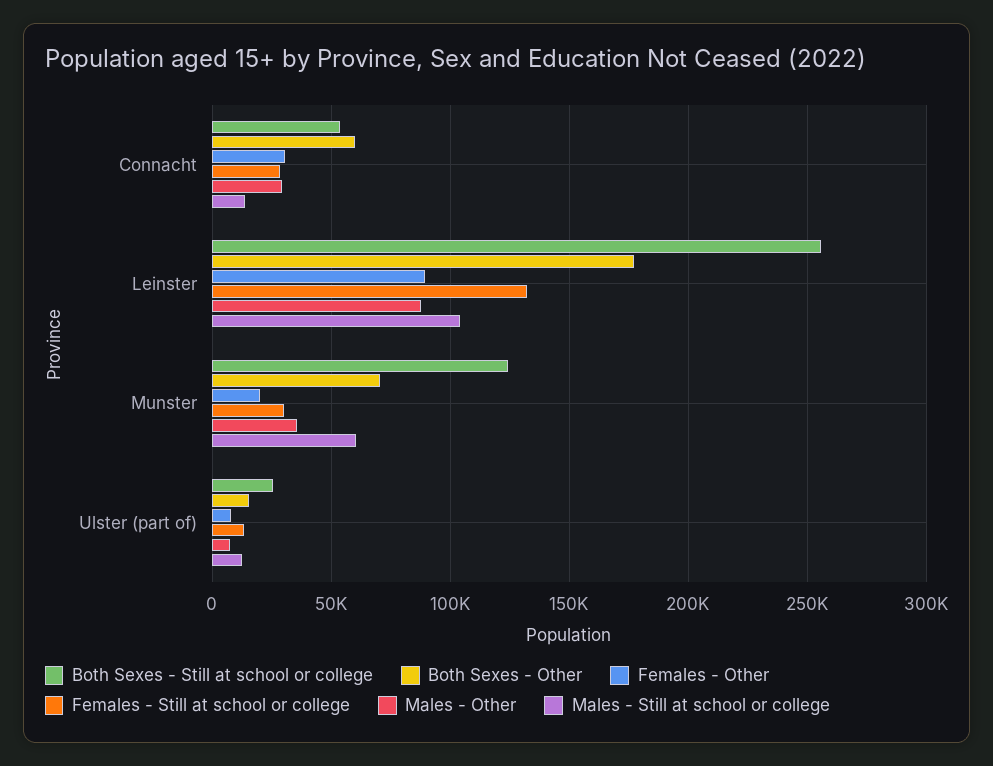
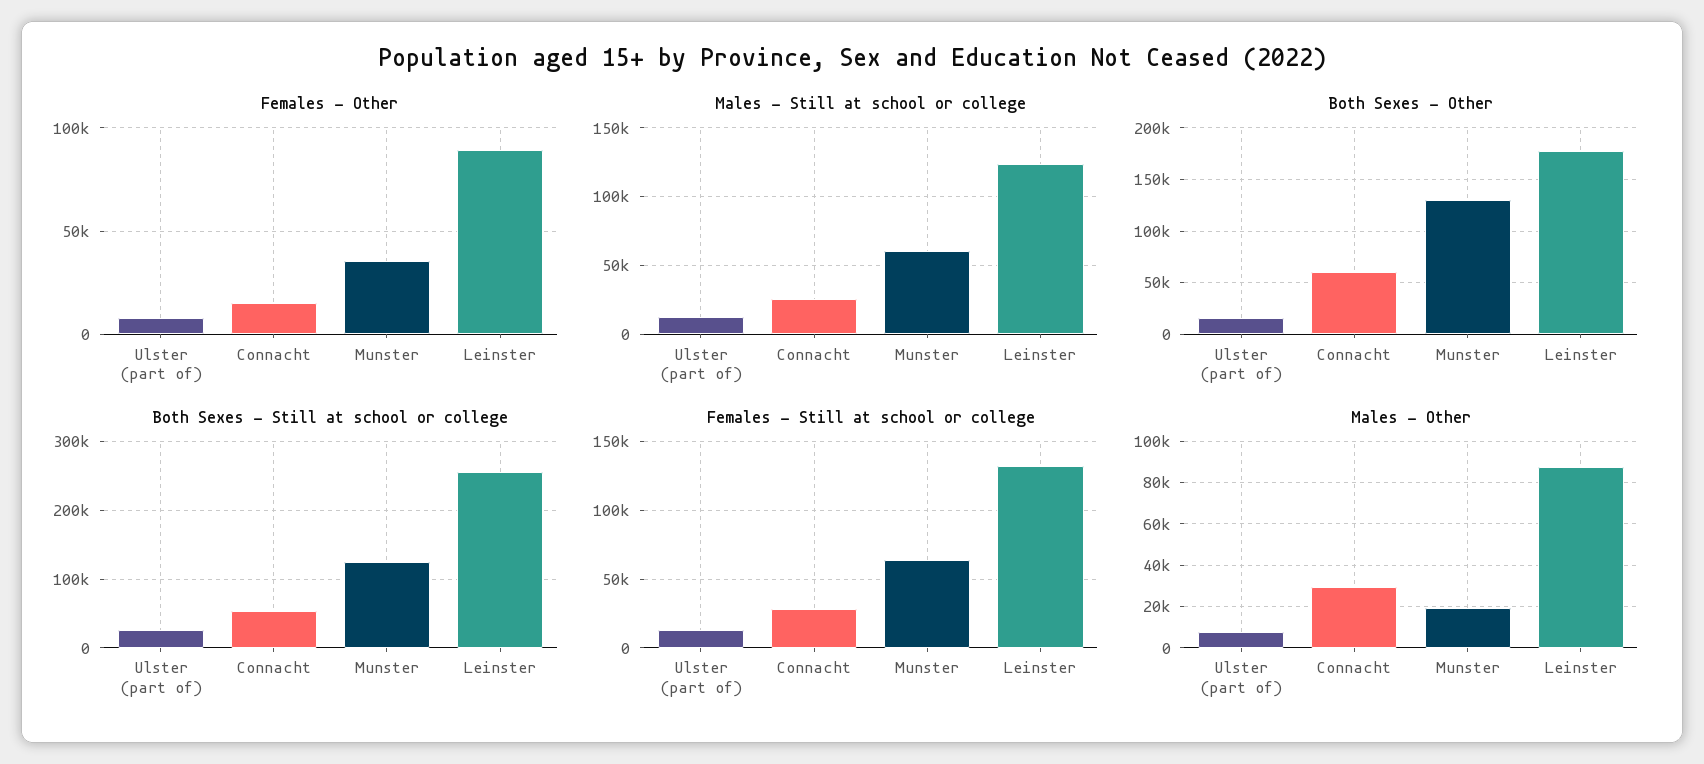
Females - Other, Connacht: 30000 -> 15000
Males - Still at school or college, Connacht: 15000 -> 25000
Males - Still at school or college, Leinster: 105000 -> 125000
Both Sexes - Other, Munster: 70000 -> 130000
Females - Other, Munster: 20000 -> 35000
Females - Still at school or college, Munster: 30000 -> 65000
Males - Other, Munster: 35000 -> 20000

